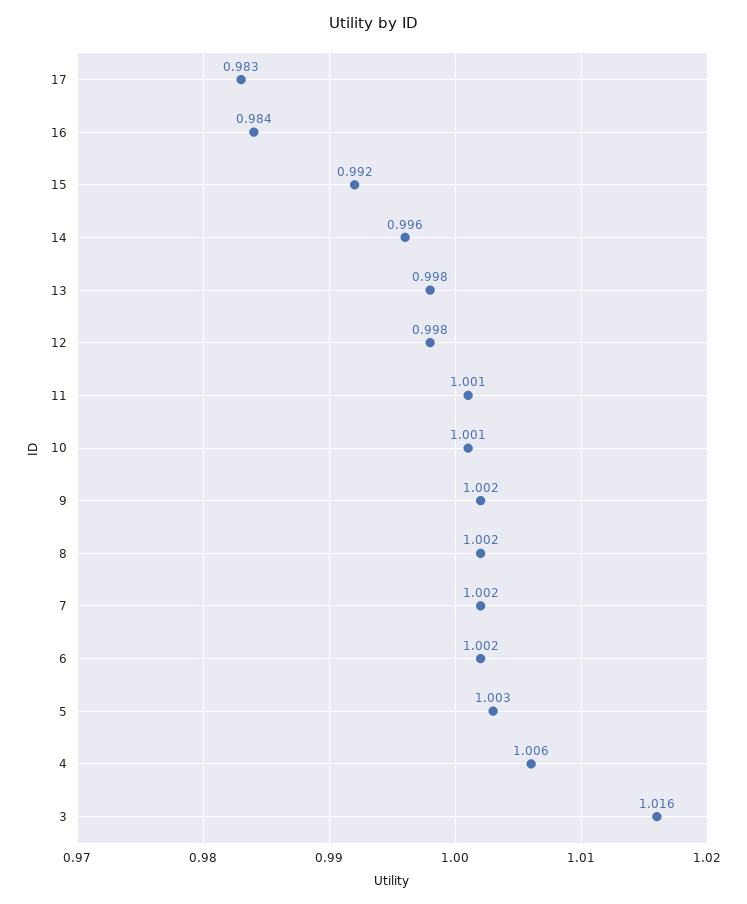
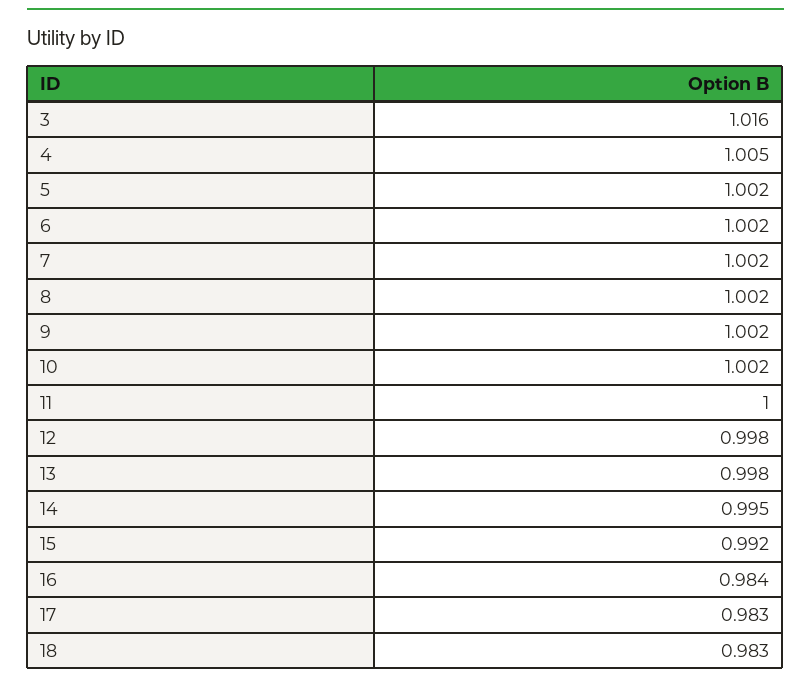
14: 0.996 -> 0.995
11: 1.001 -> 1
10: 1.001 -> 1.002
5: 1.003 -> 1.002
4: 1.006 -> 1.005
18: none -> 0.983

